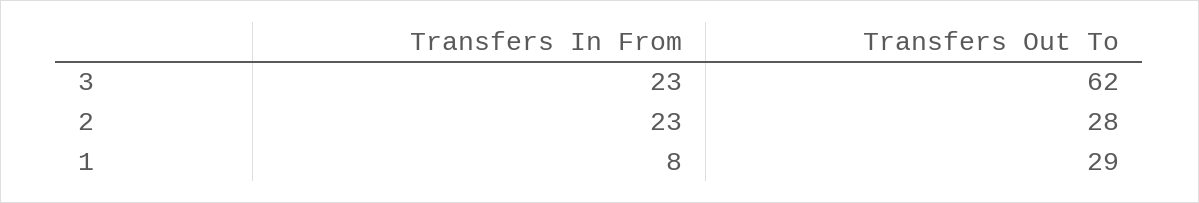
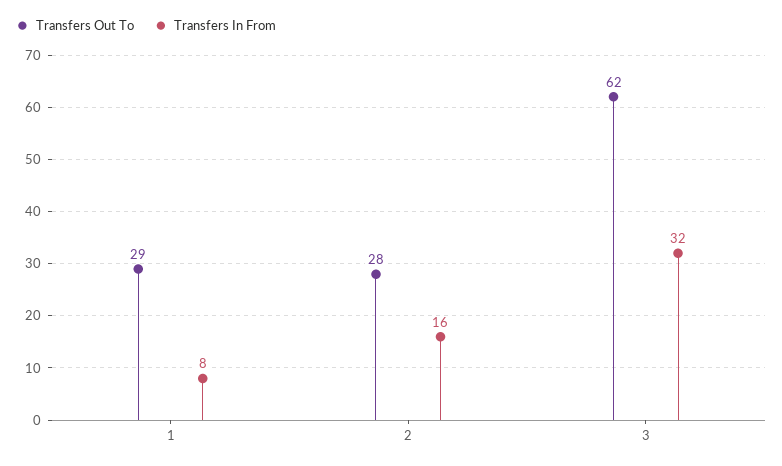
Transfers In From, 3: 23 -> 32
Transfers In From, 2: 23 -> 16

